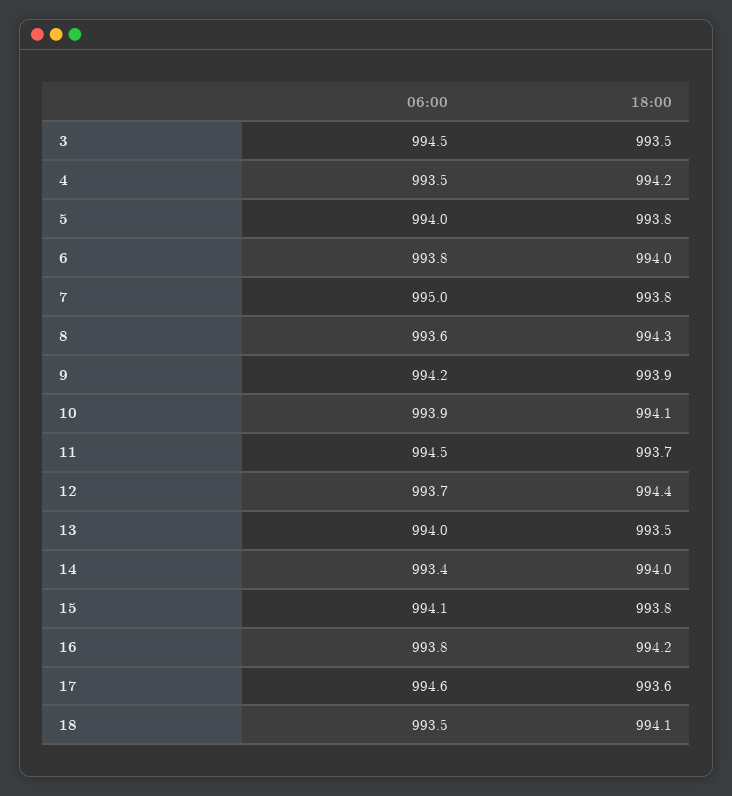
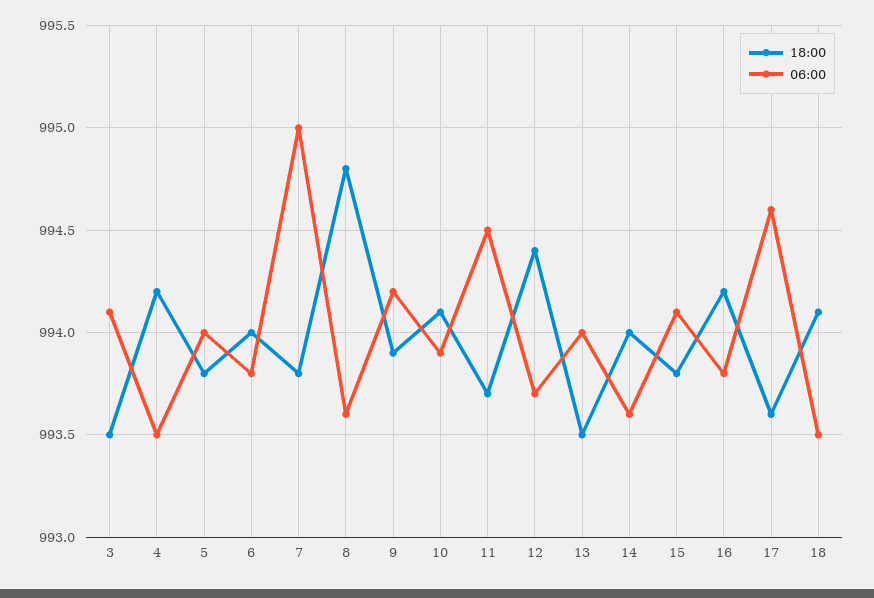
06:00, 3: 994.5 -> 994.1
18:00, 8: 994.3 -> 994.8
06:00, 14: 993.4 -> 993.6

